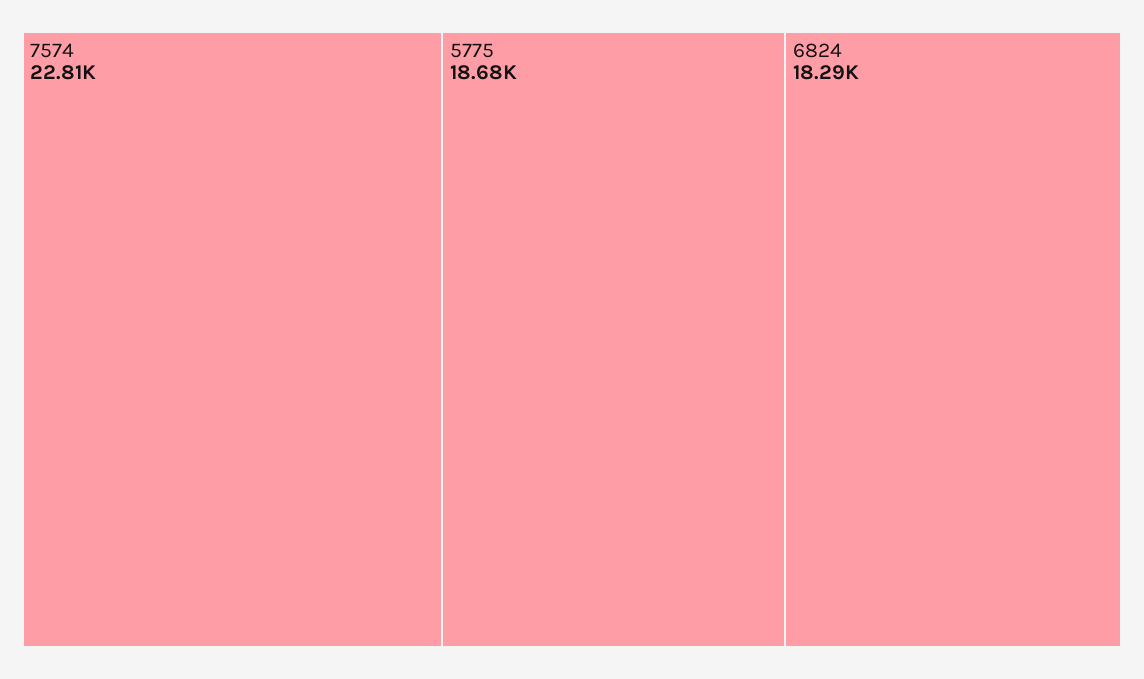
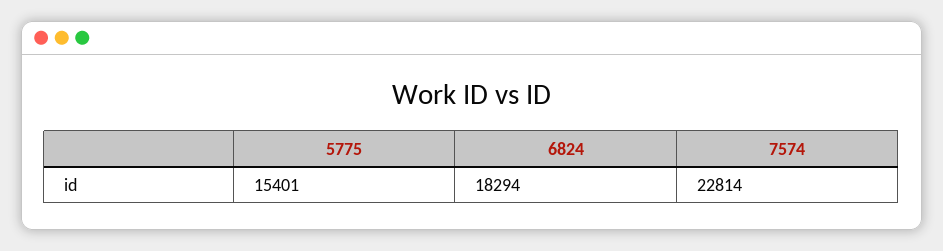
5775: 18680 -> 15401

